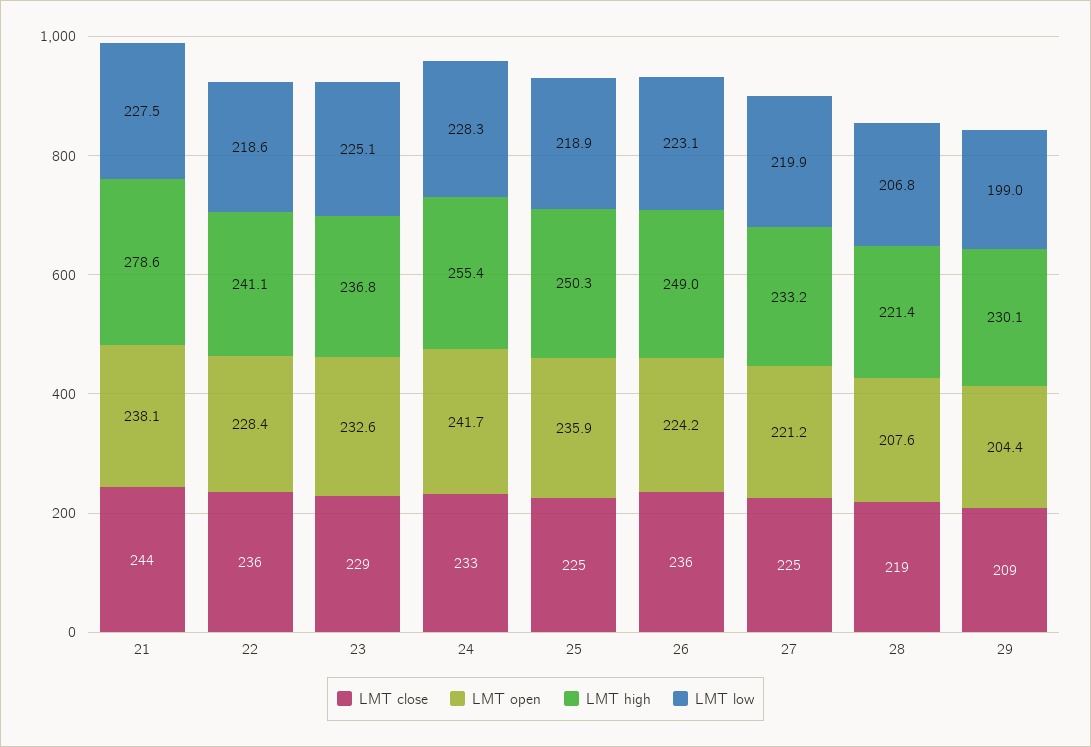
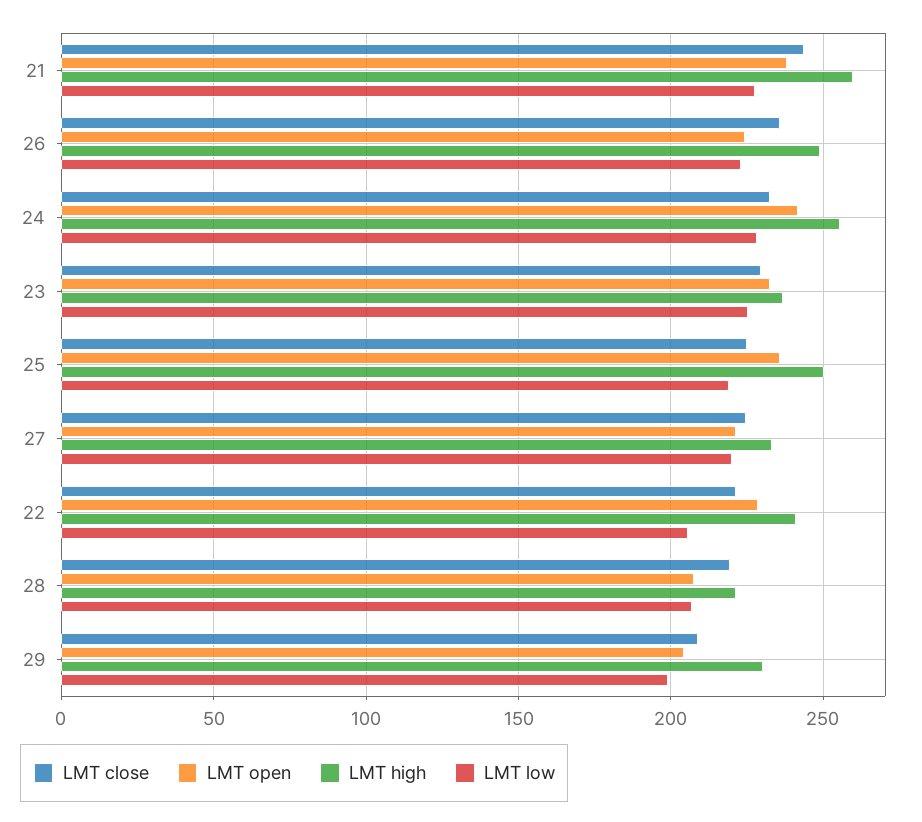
LMT high, 21: 278.6 -> 260
LMT close, 22: 236 -> 220
LMT low, 22: 218.6 -> 205

